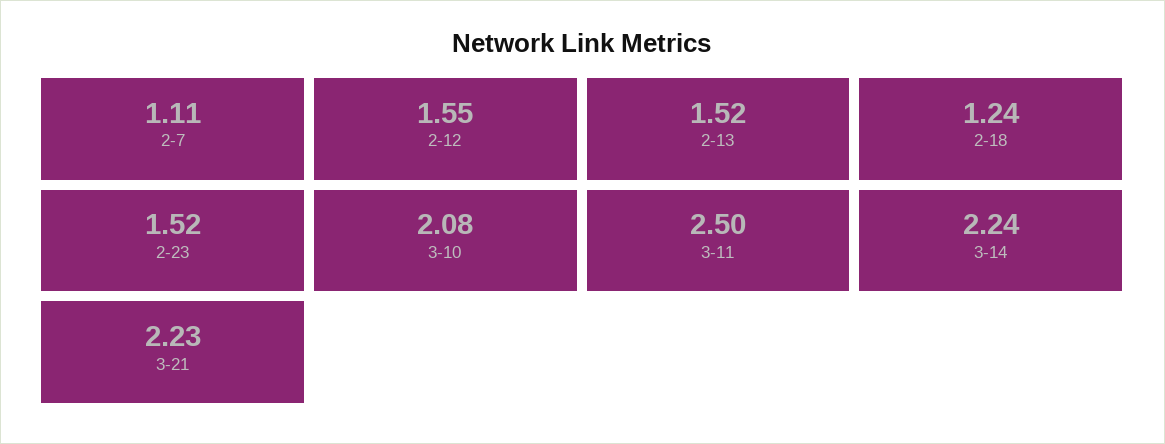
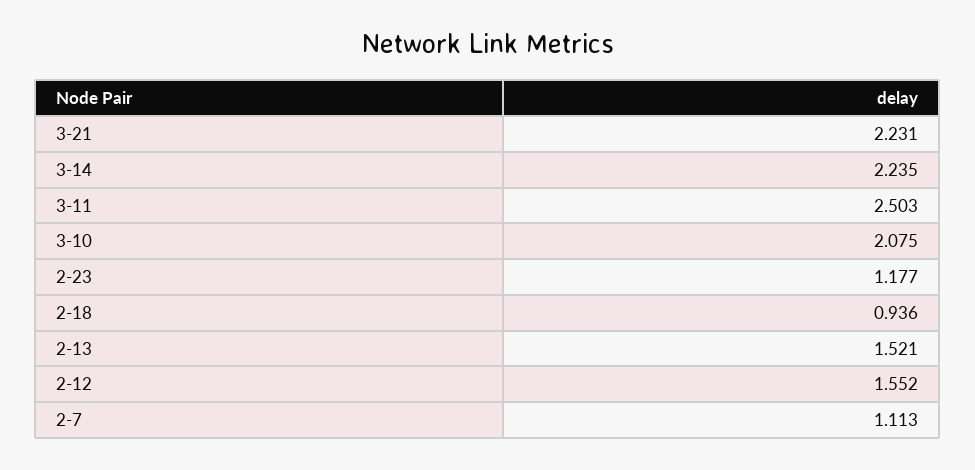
2-18: 1.24 -> 0.936
2-23: 1.52 -> 1.177

